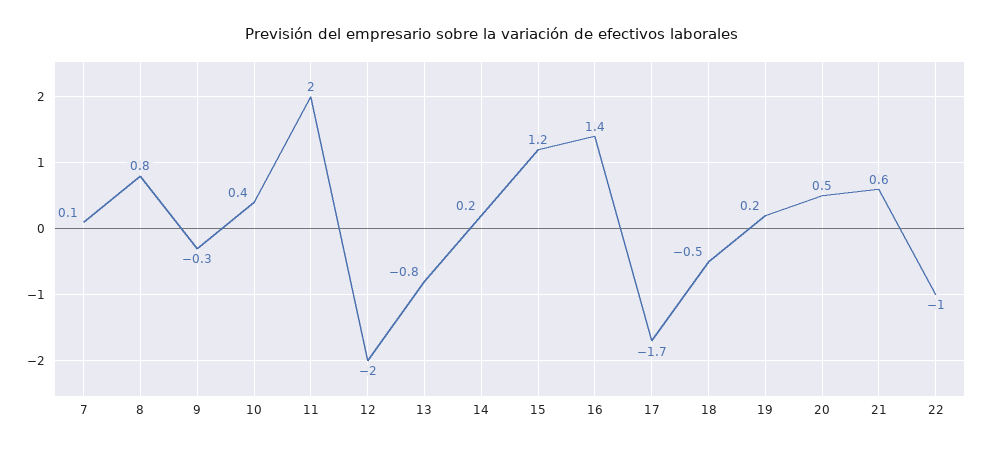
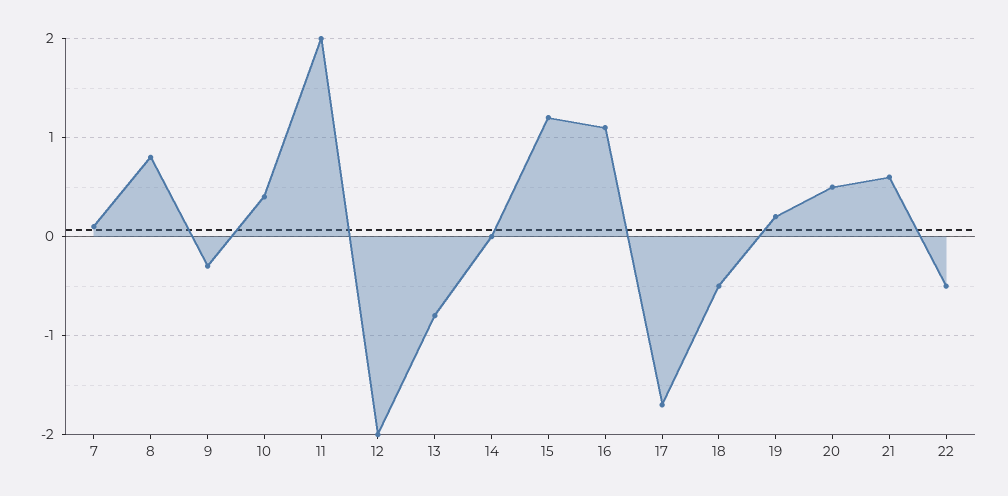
14: 0.2 -> 0
16: 1.4 -> 1.1
22: -1 -> -0.5

